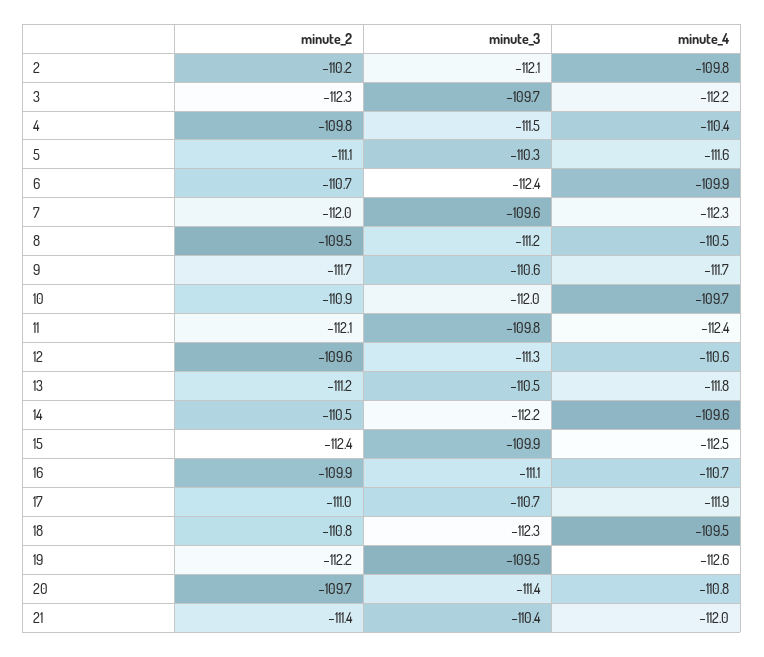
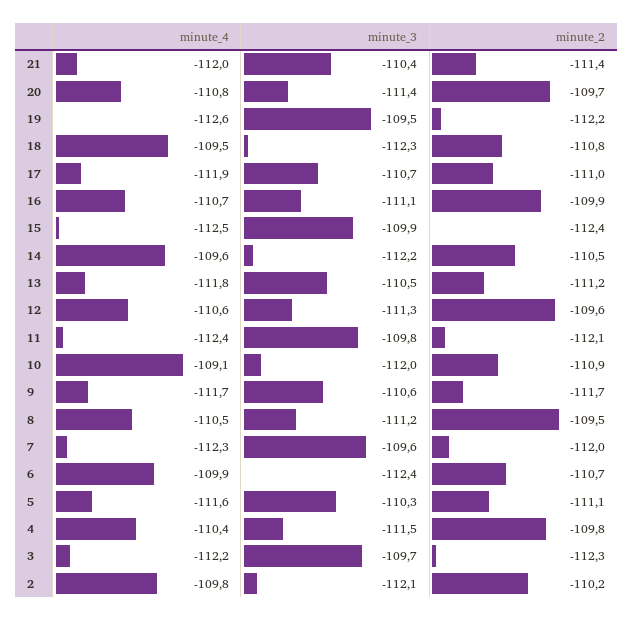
minute_4, 10: -109.7 -> -109.1

